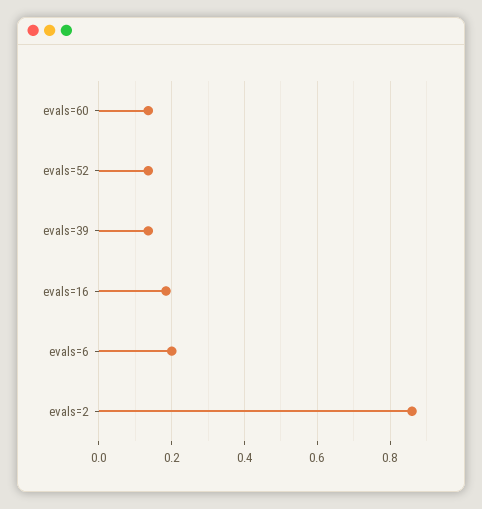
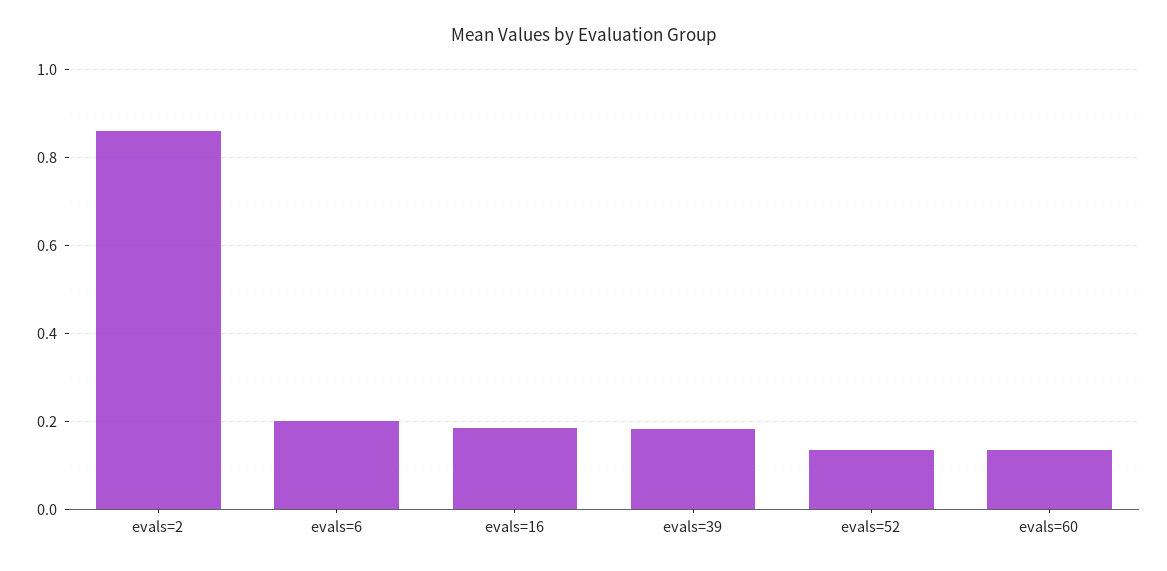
evals=39: 0.14 -> 0.18

